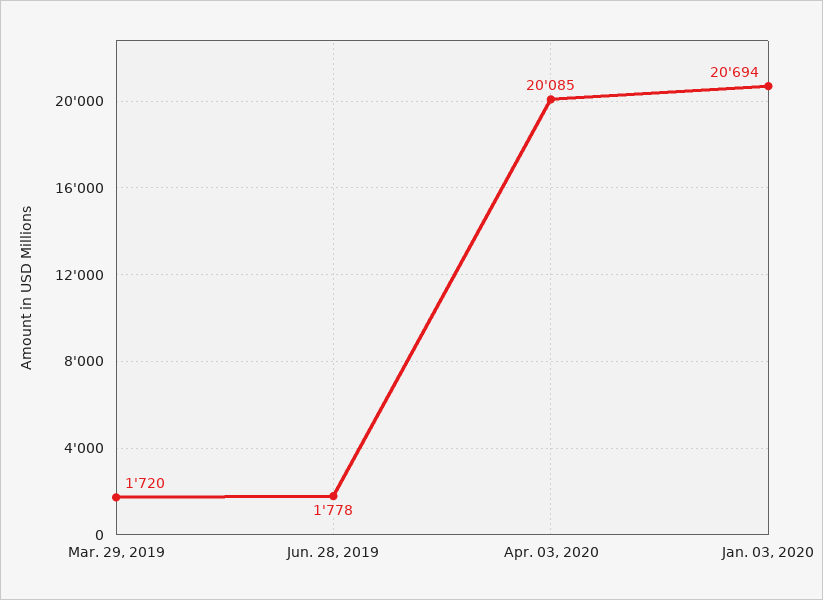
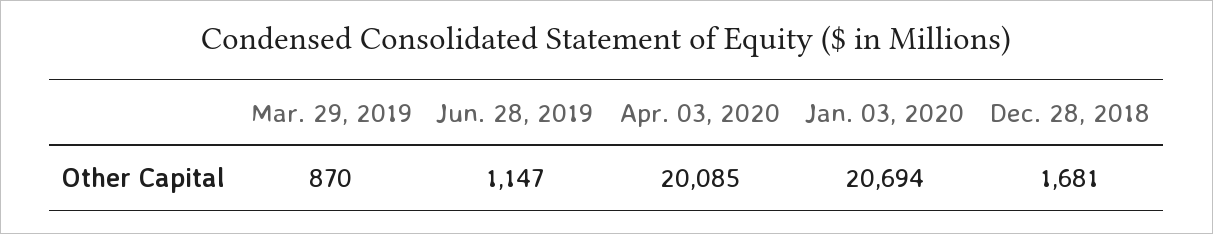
Mar. 29, 2019: 1720 -> 870
Jun. 28, 2019: 1778 -> 1147
Dec. 28, 2018: none -> 1681

